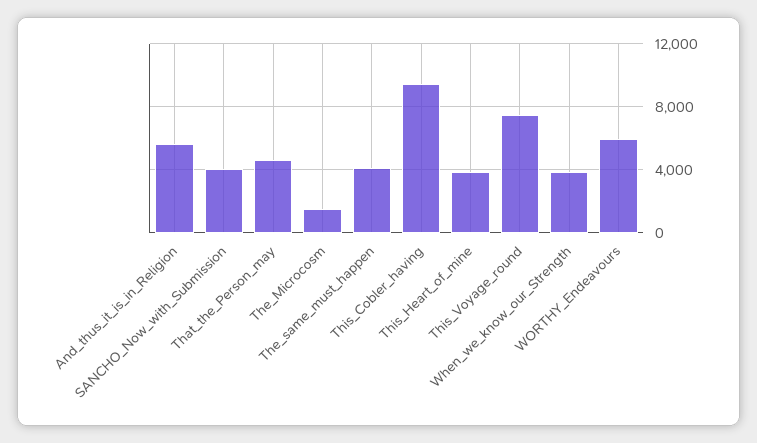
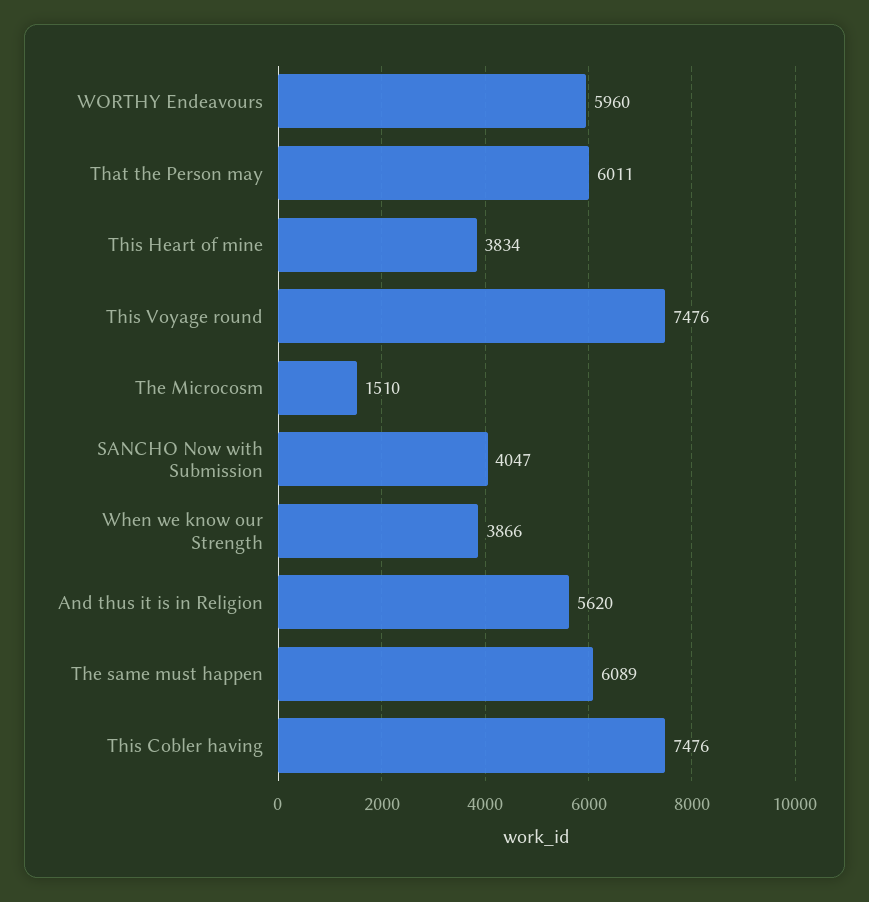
That_the_Person_may: 4500 -> 6011
The_same_must_happen: 4000 -> 6089
This_Cobler_having: 9500 -> 7476

